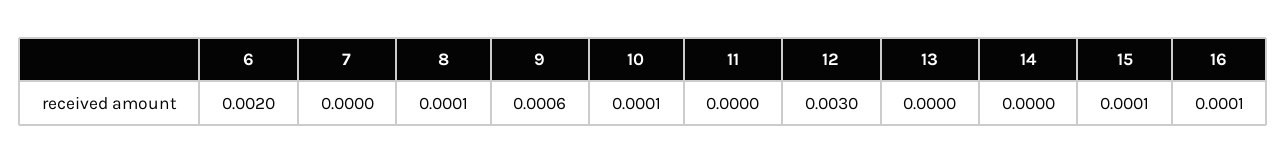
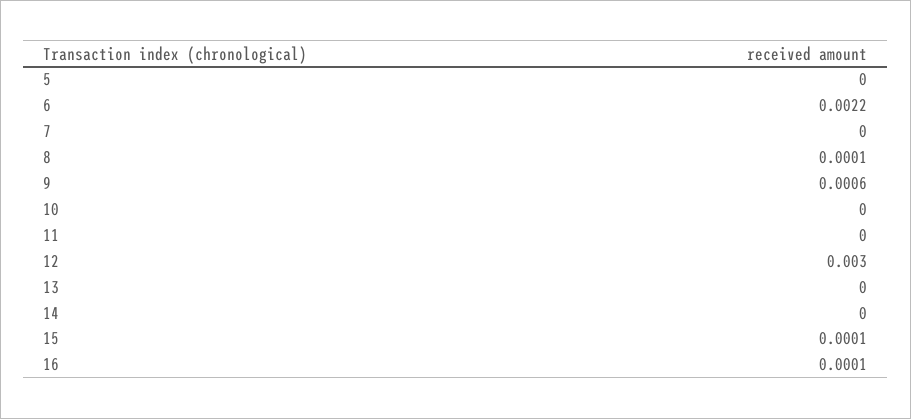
6: 0.002 -> 0.0022
10: 0.0001 -> 0
5: none -> 0

